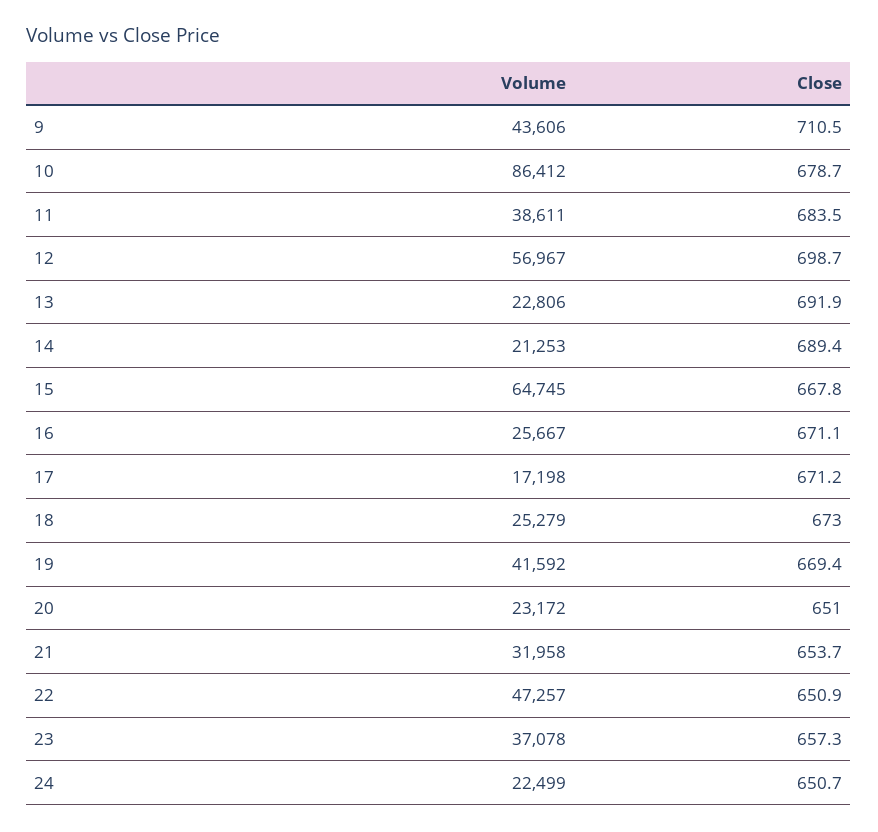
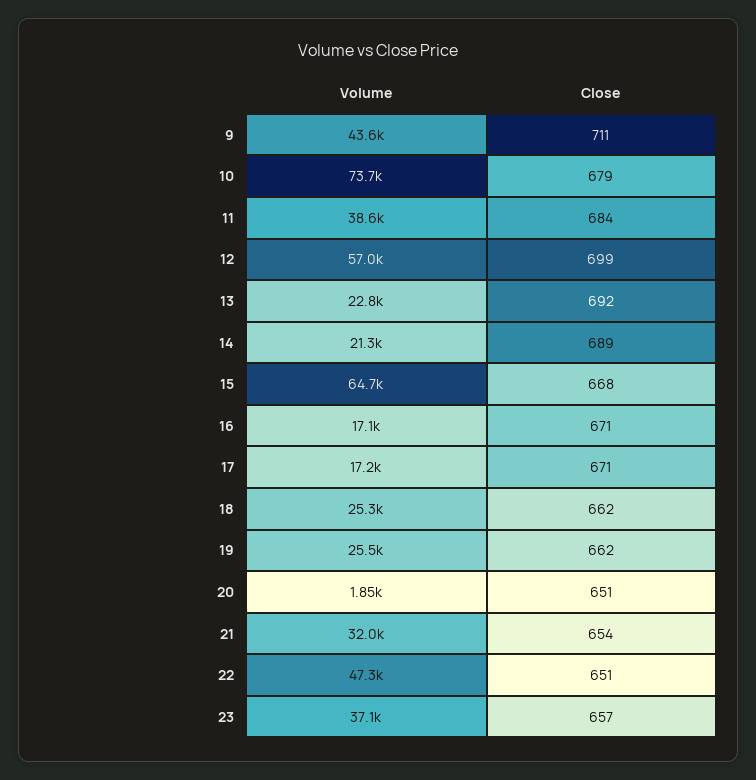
Volume, 10: 86412 -> 73700
Volume, 16: 25667 -> 17100
Close, 18: 673 -> 662
Volume, 19: 41592 -> 25500
Close, 19: 669.4 -> 662
Volume, 20: 23172 -> 1850
Volume, 24: 22499 -> none
Close, 24: 650.7 -> none

